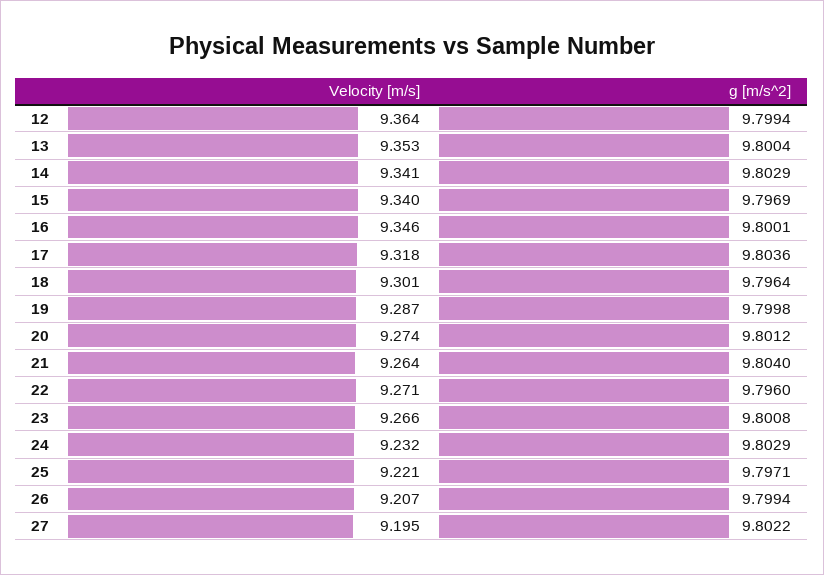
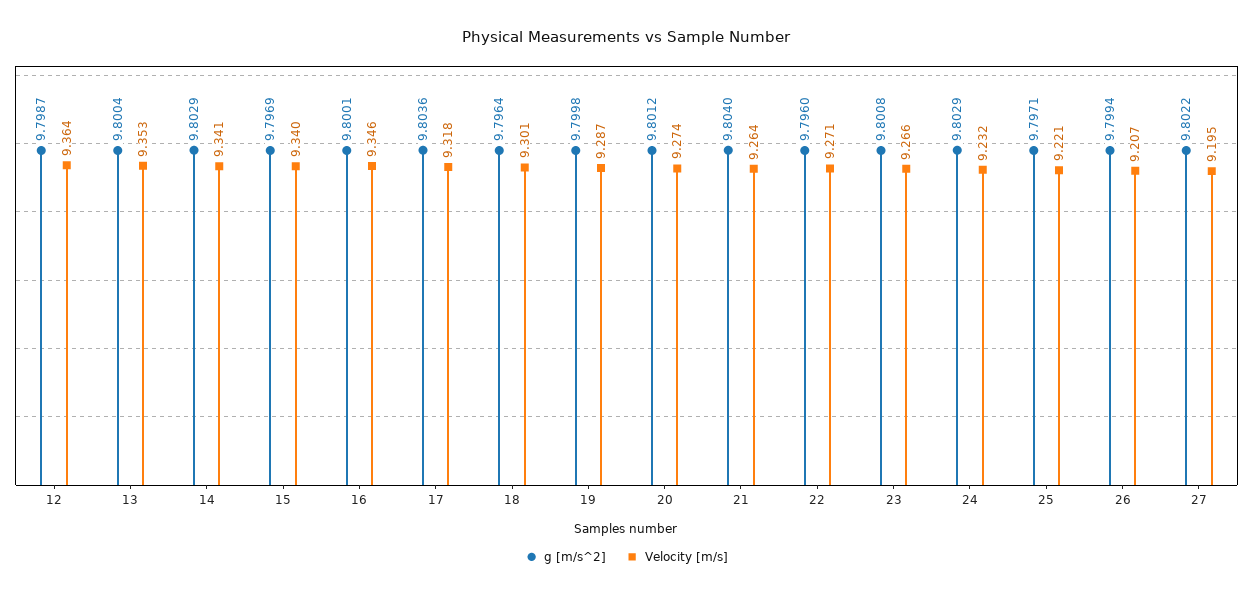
g [m/s^2], 12: 9.7994 -> 9.7987

